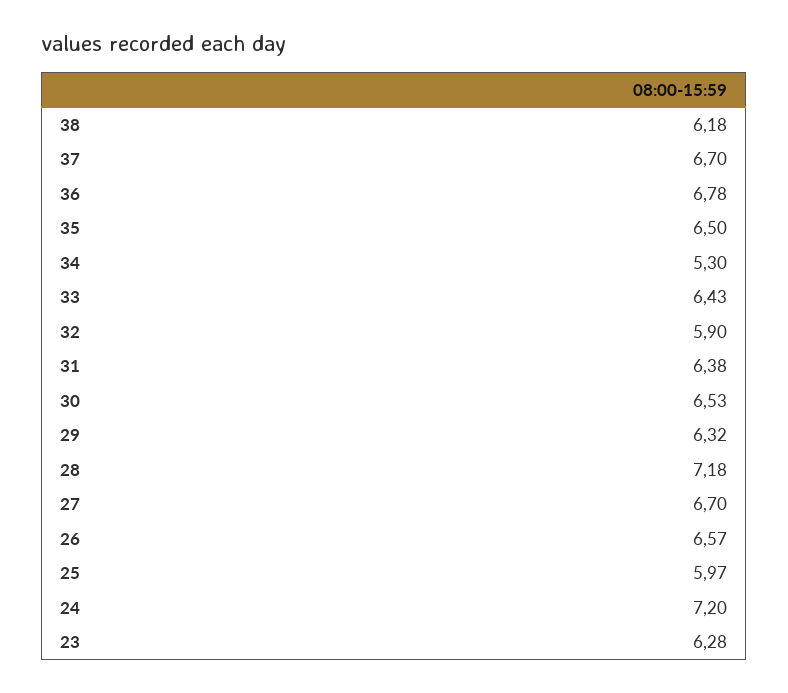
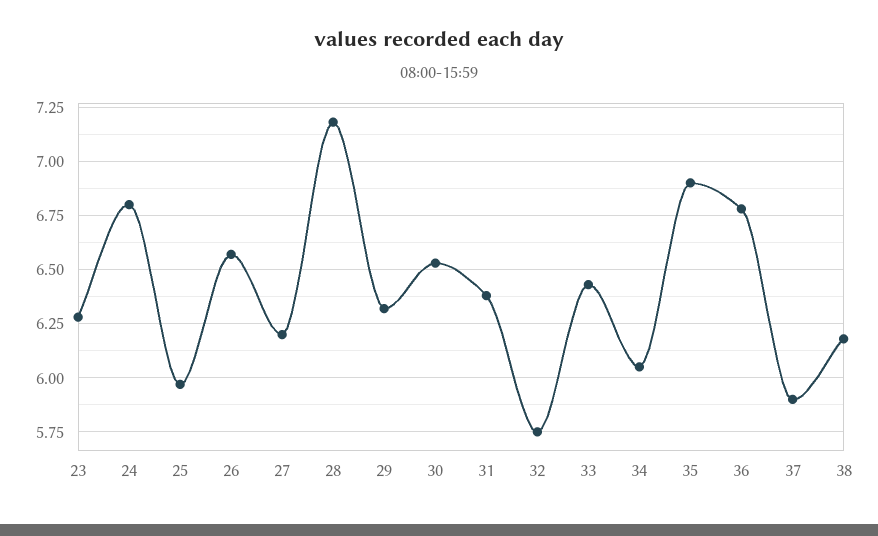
37: 6.7 -> 5.9
35: 6.5 -> 6.9
34: 5.3 -> 6.05
32: 5.9 -> 5.75
27: 6.7 -> 6.2
24: 7.2 -> 6.8

